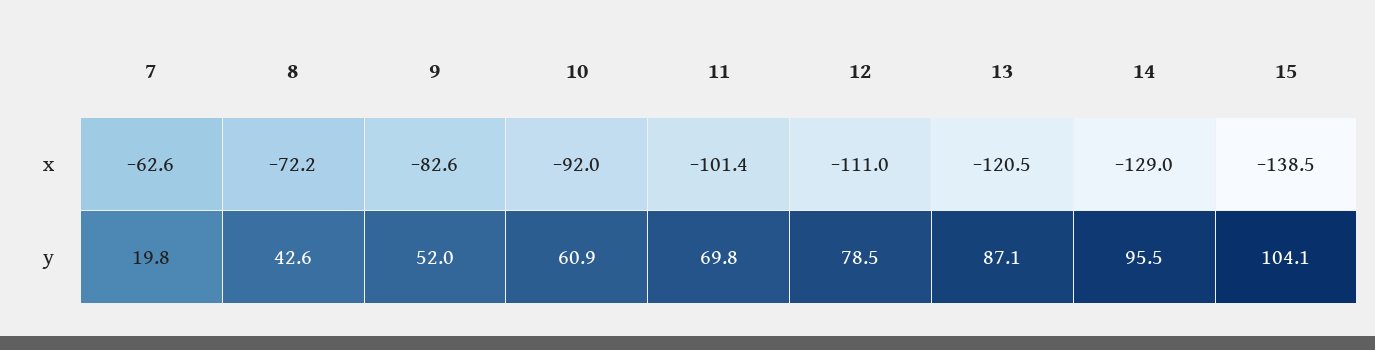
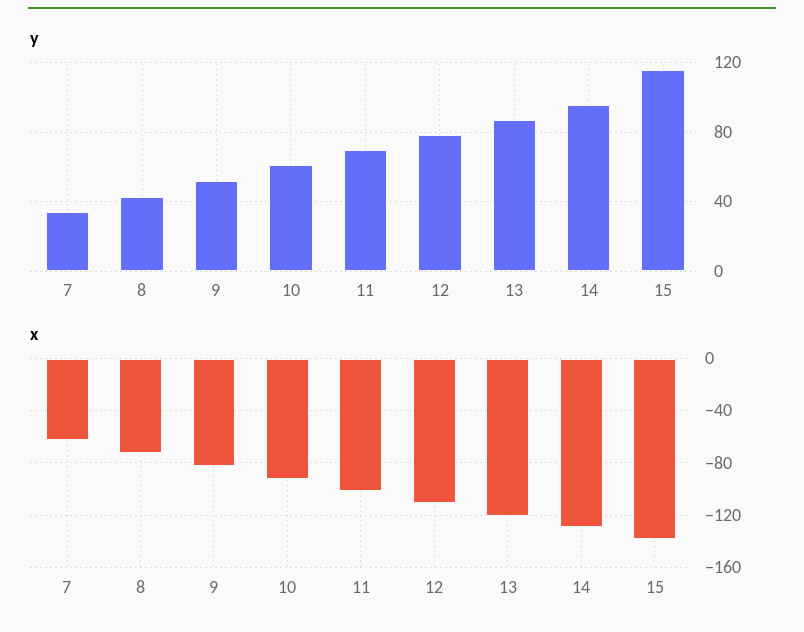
y, 7: 19.8 -> 35
y, 15: 104.1 -> 115

